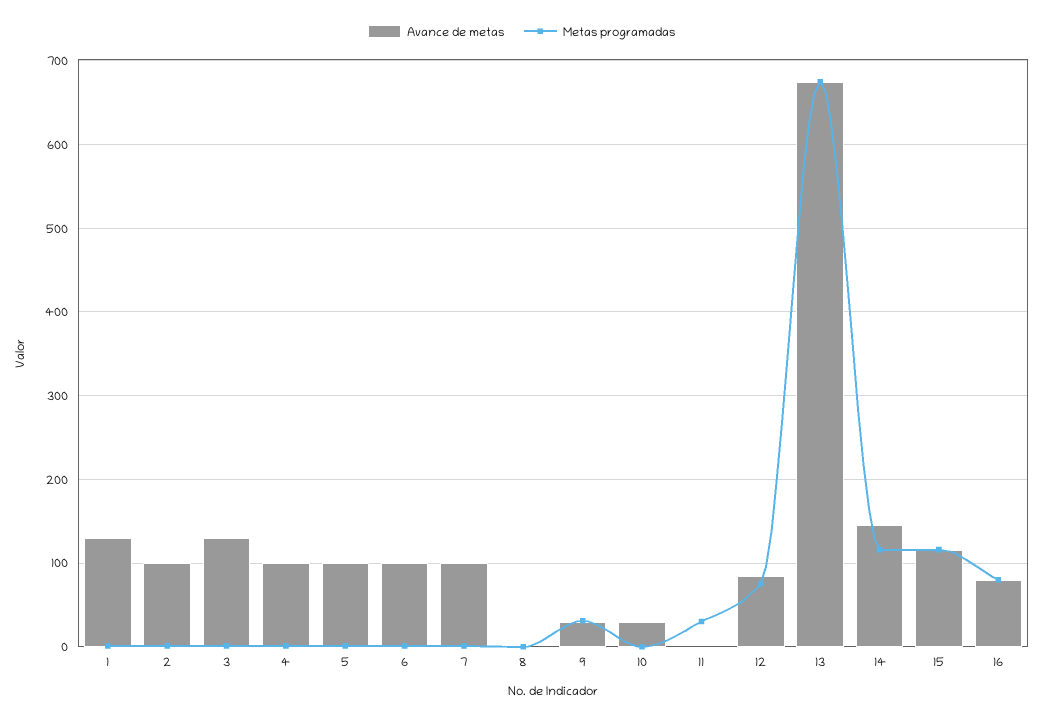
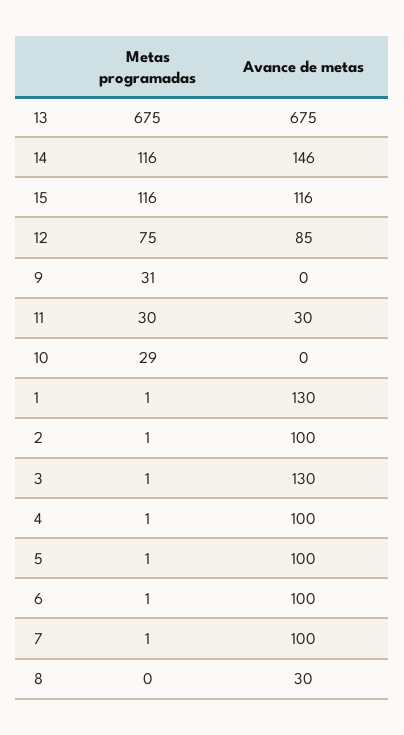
Avance de metas, 8: 0 -> 30
Avance de metas, 9: 30 -> 0
Avance de metas, 10: 30 -> 0
Metas programadas, 10: 0 -> 29
Avance de metas, 11: 0 -> 30
Avance de metas, 16: 80 -> none
Metas programadas, 16: 80 -> none

